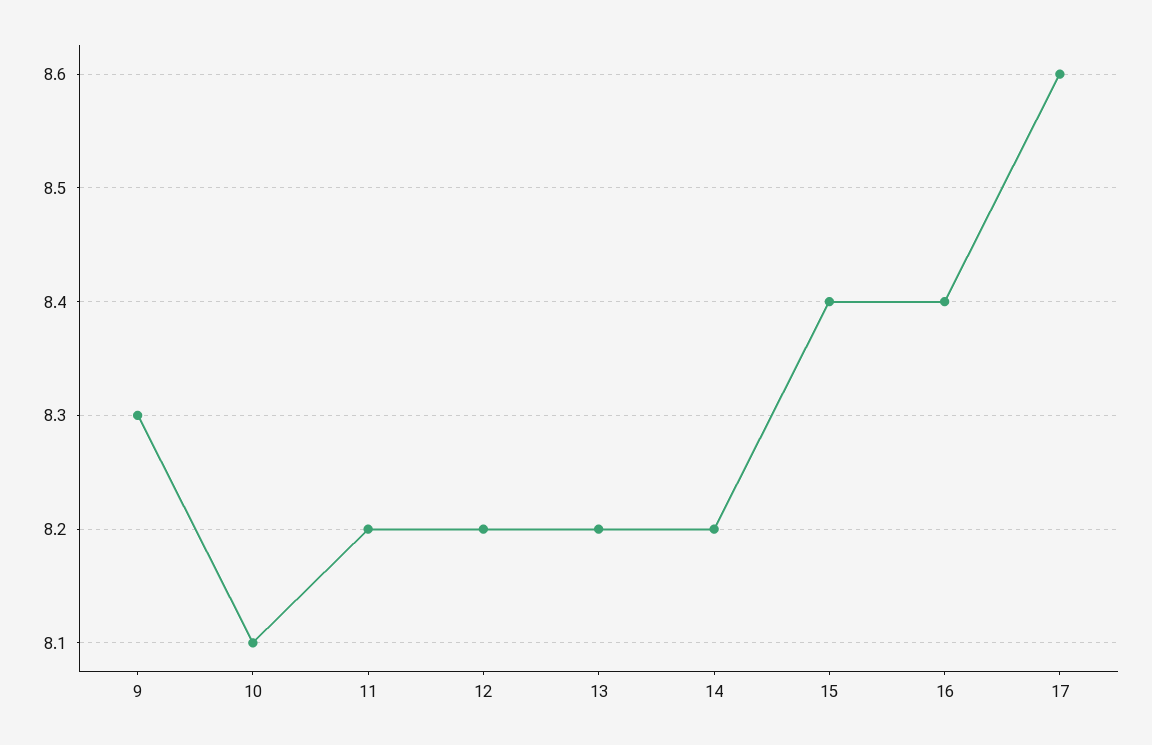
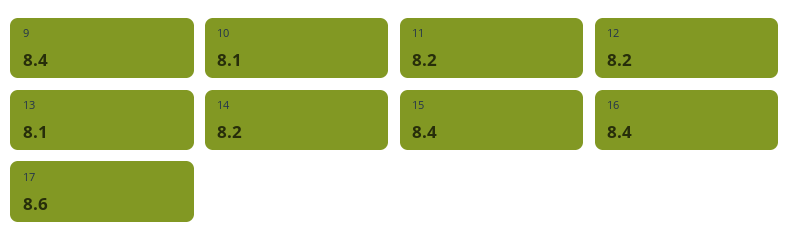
9: 8.3 -> 8.4
13: 8.2 -> 8.1

